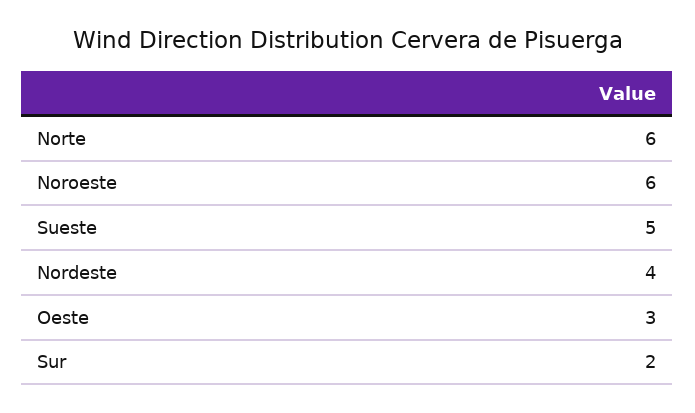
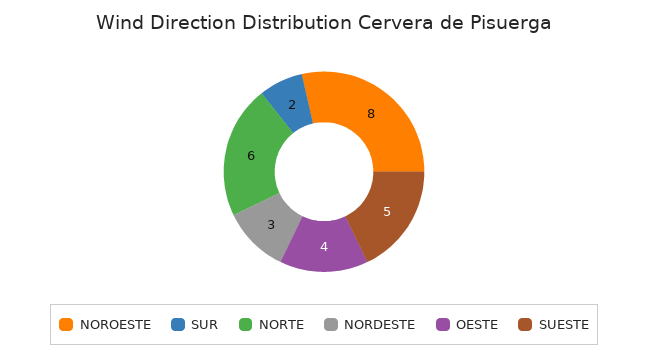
Noroeste: 6 -> 8
Nordeste: 4 -> 3
Oeste: 3 -> 4

